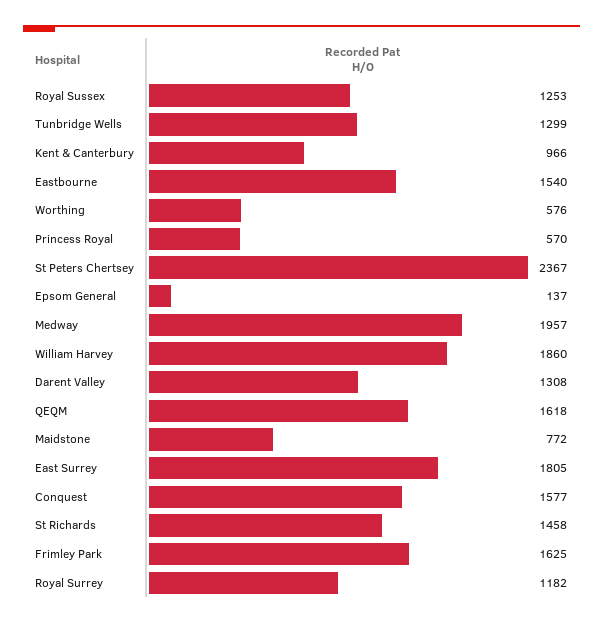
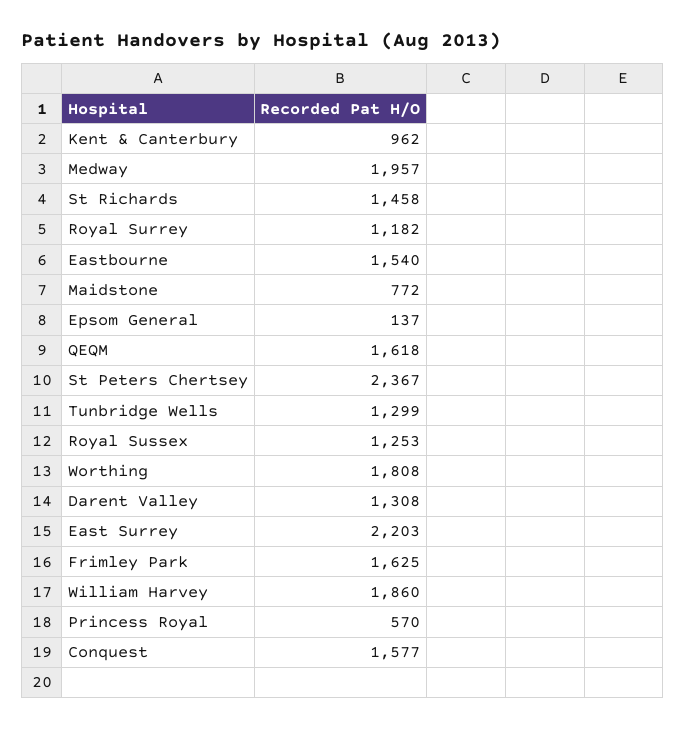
Kent & Canterbury: 966 -> 962
Worthing: 576 -> 1808
East Surrey: 1805 -> 2203

